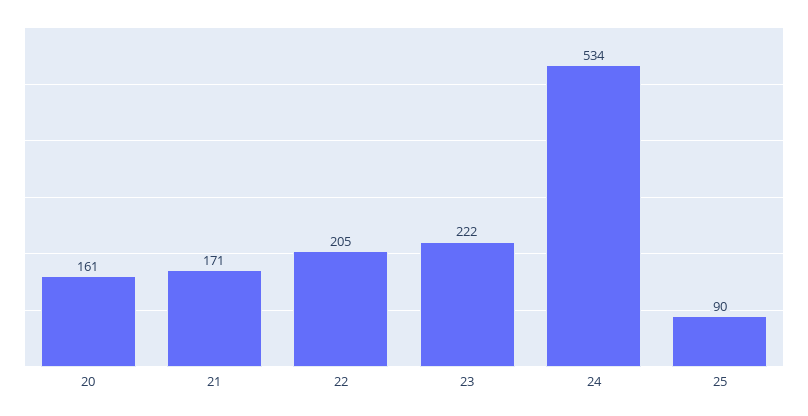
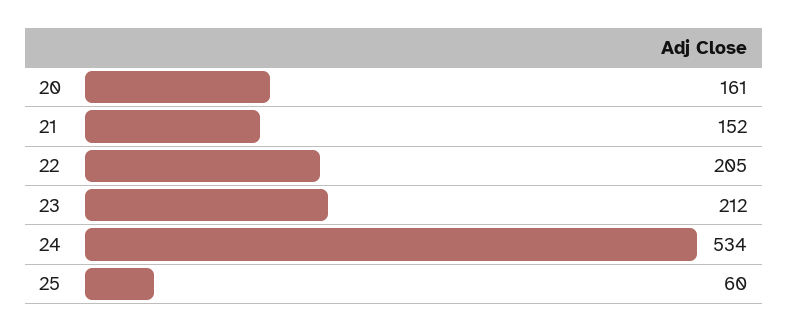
21: 171 -> 152
23: 222 -> 212
25: 90 -> 60

